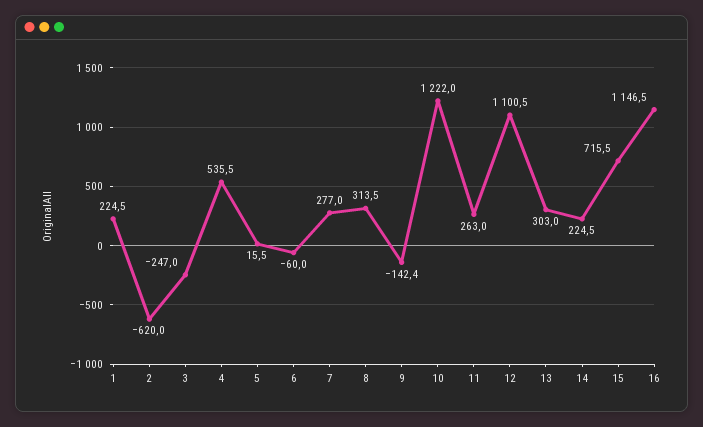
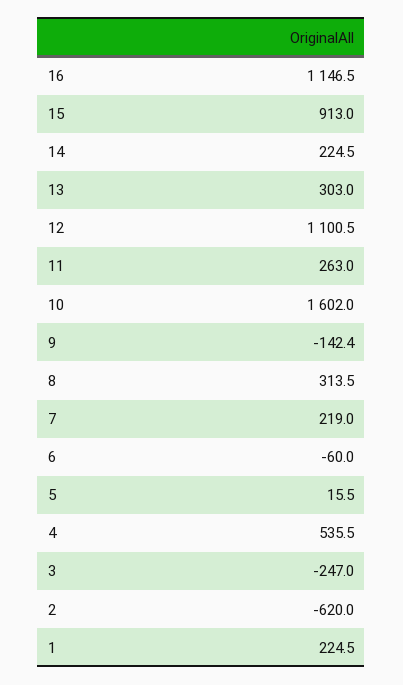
7: 277 -> 219
10: 1222 -> 1602
15: 715.5 -> 913

